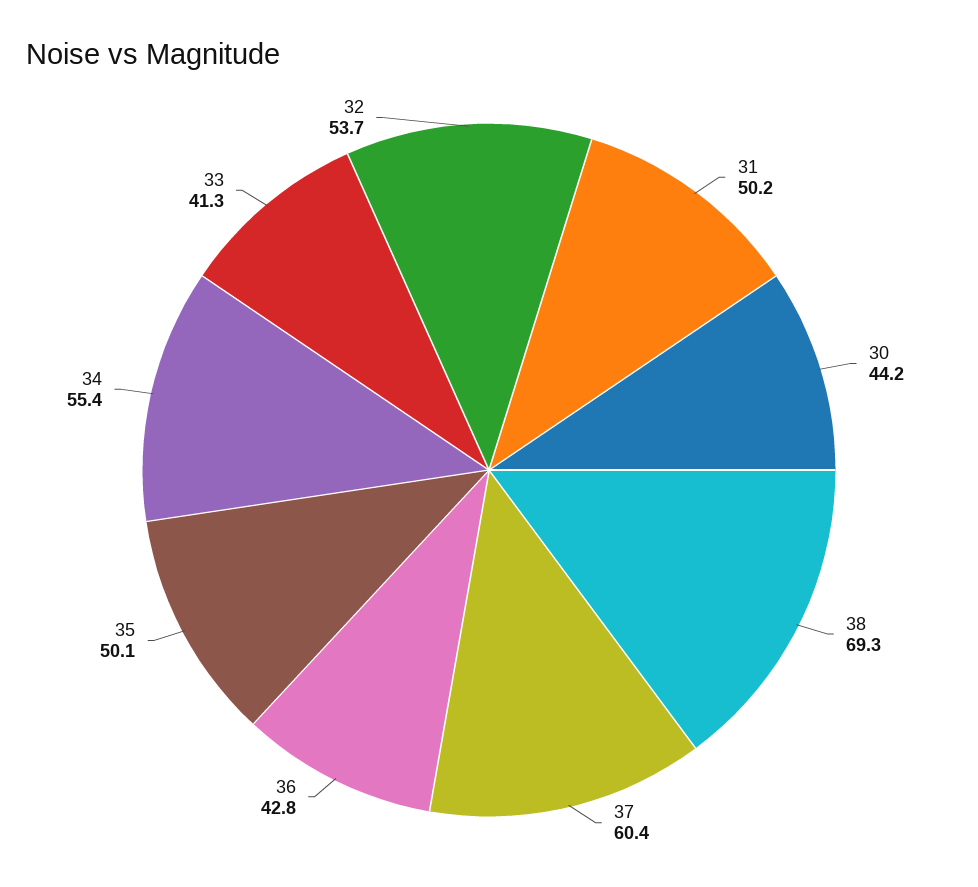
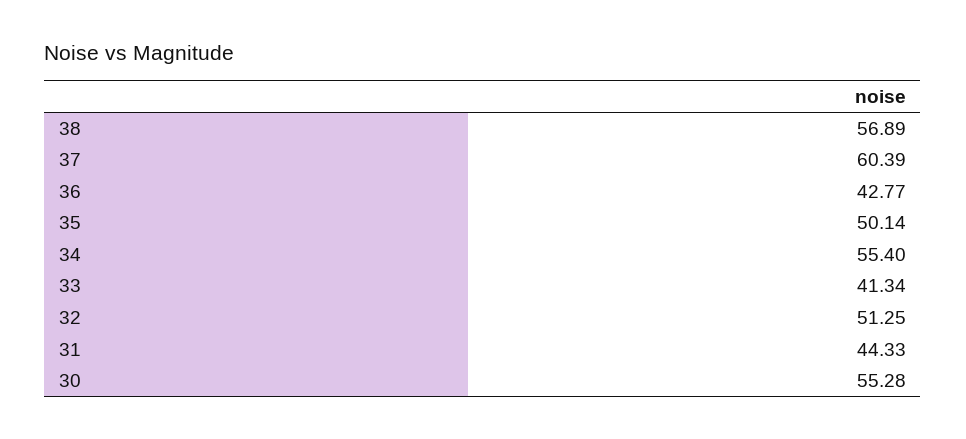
31: 50.2 -> 44.33
30: 44.2 -> 55.28
38: 69.3 -> 56.89
32: 53.7 -> 51.25

